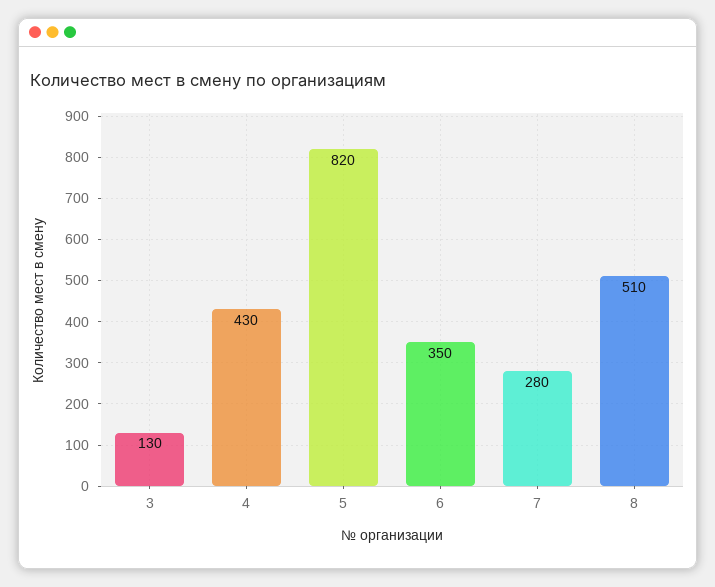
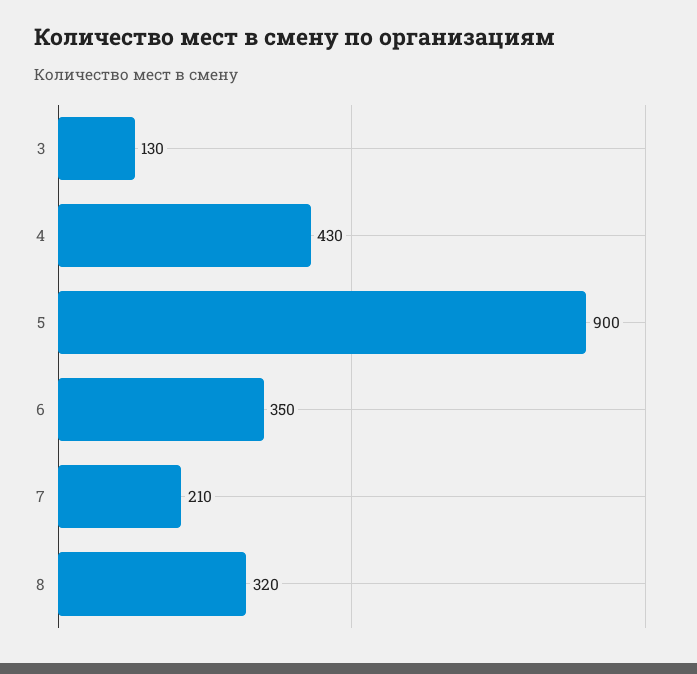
5: 820 -> 900
7: 280 -> 210
8: 510 -> 320

